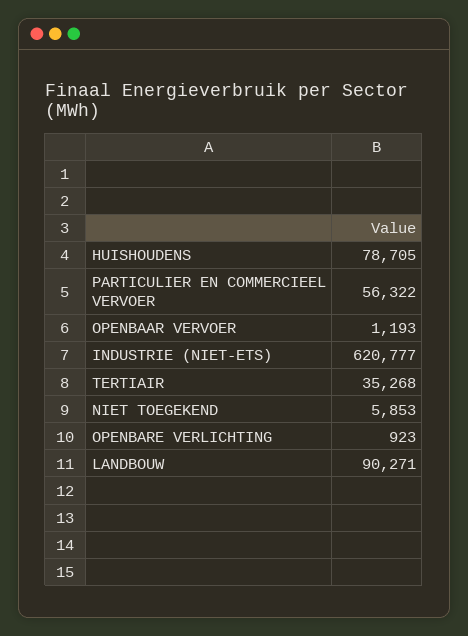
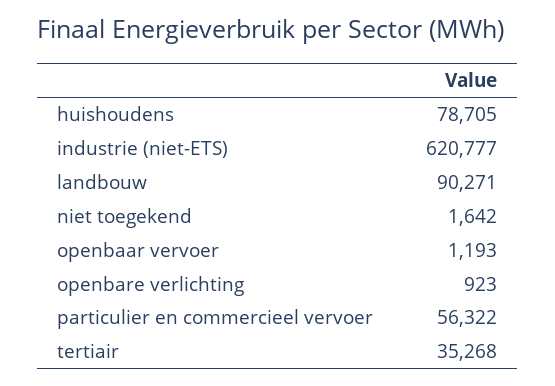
NIET TOEGEKEND: 5853 -> 1642

